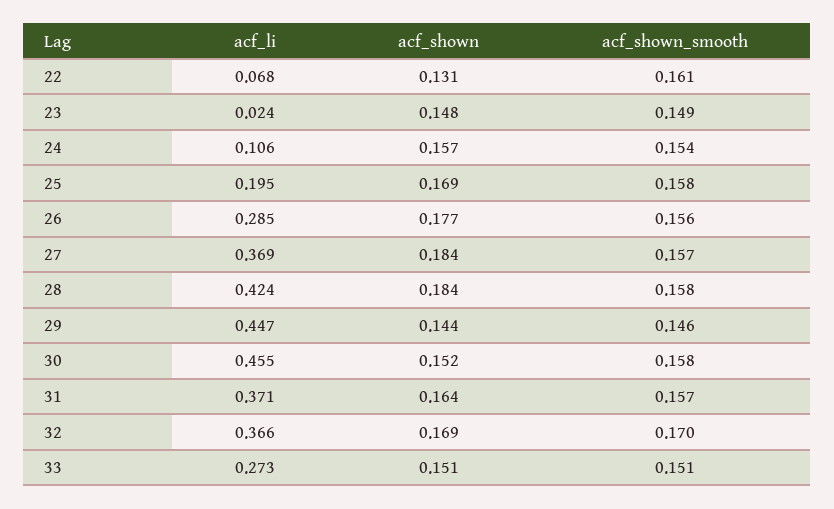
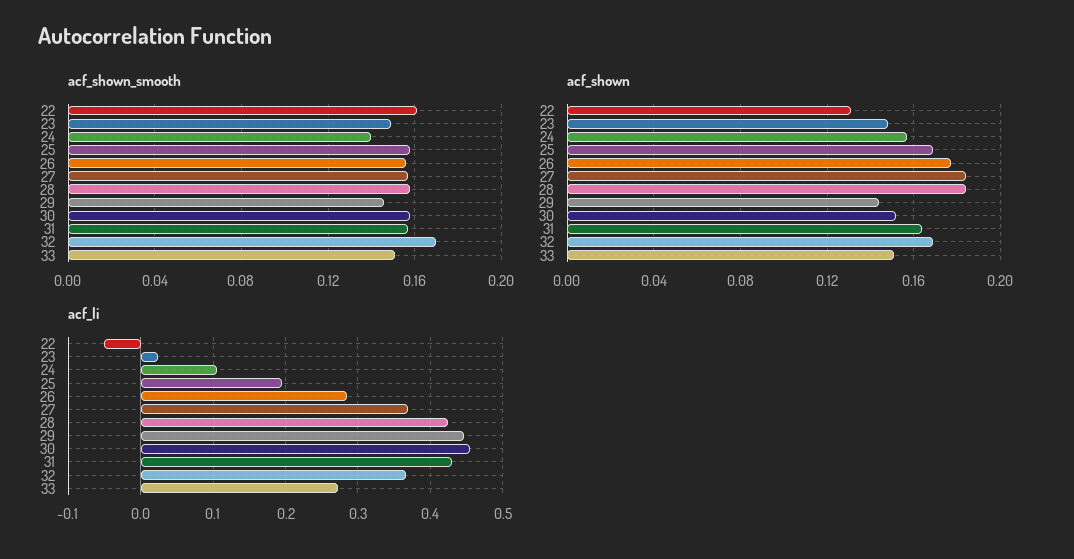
acf_li, 22: 0.068 -> -0.05
acf_shown_smooth, 24: 0.154 -> 0.14
acf_li, 31: 0.371 -> 0.43

